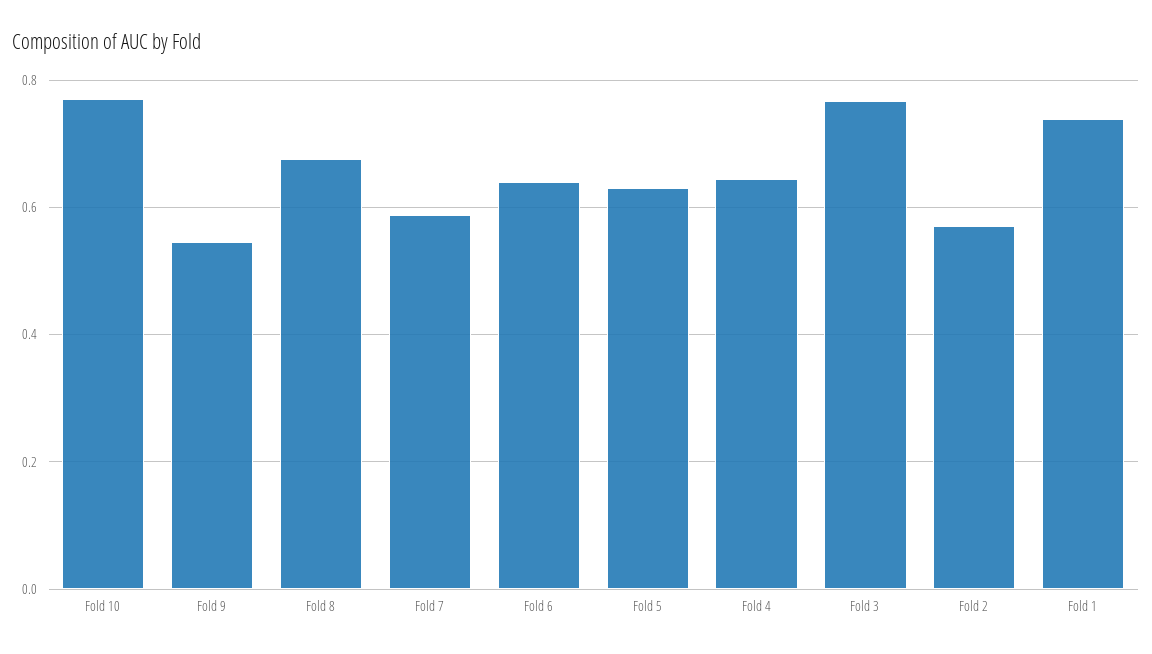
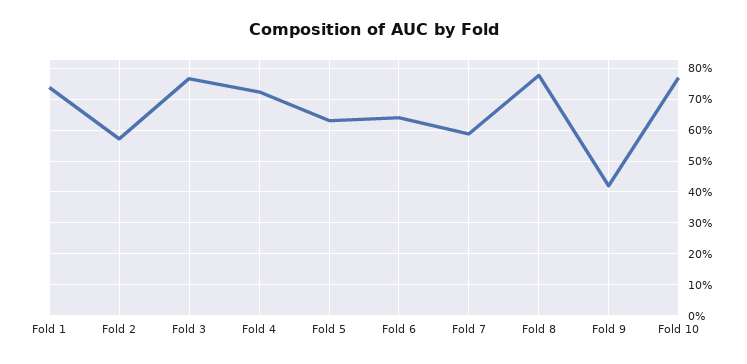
Fold 9: 0.54 -> 0.42
Fold 8: 0.68 -> 0.78
Fold 4: 0.64 -> 0.72

